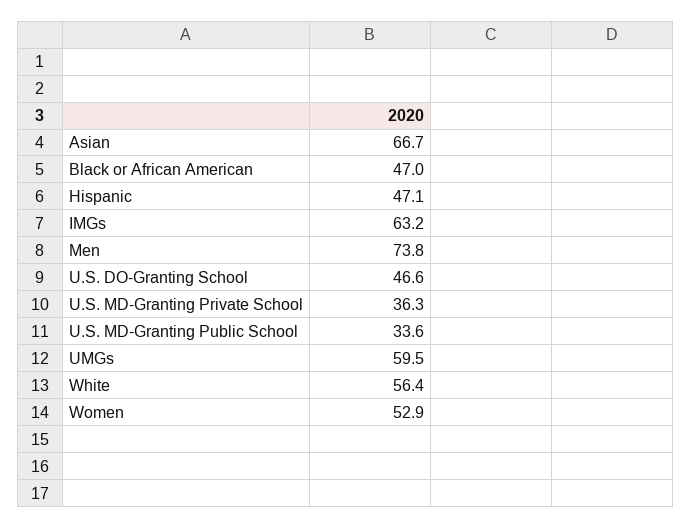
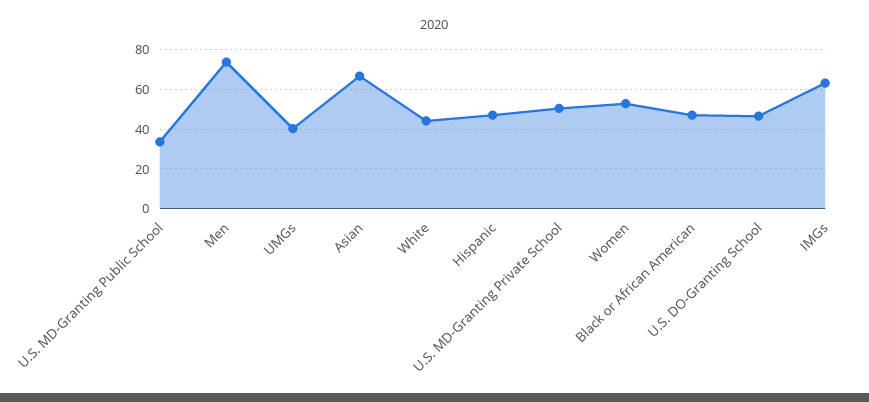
U.S. MD-Granting Private School: 36.3 -> 50
UMGs: 59.5 -> 40
White: 56.4 -> 45

